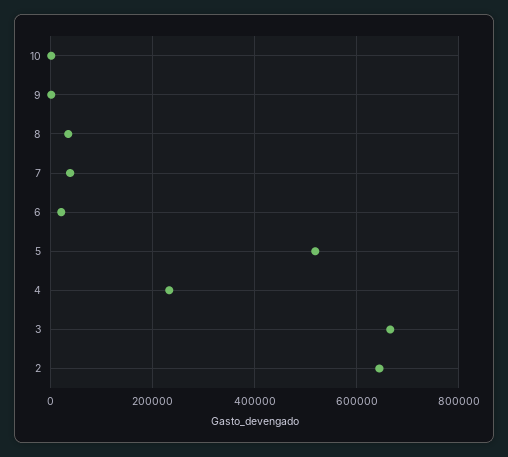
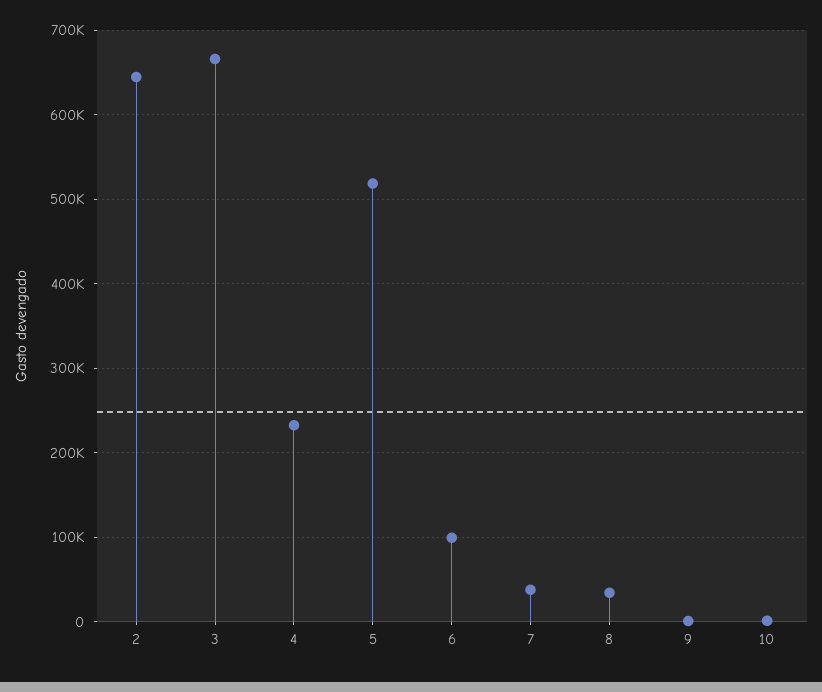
6: 20000 -> 100000

